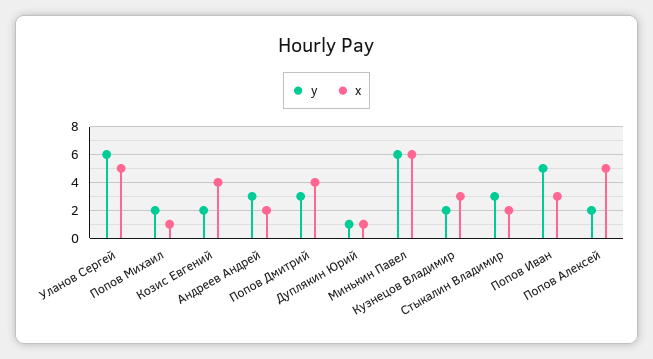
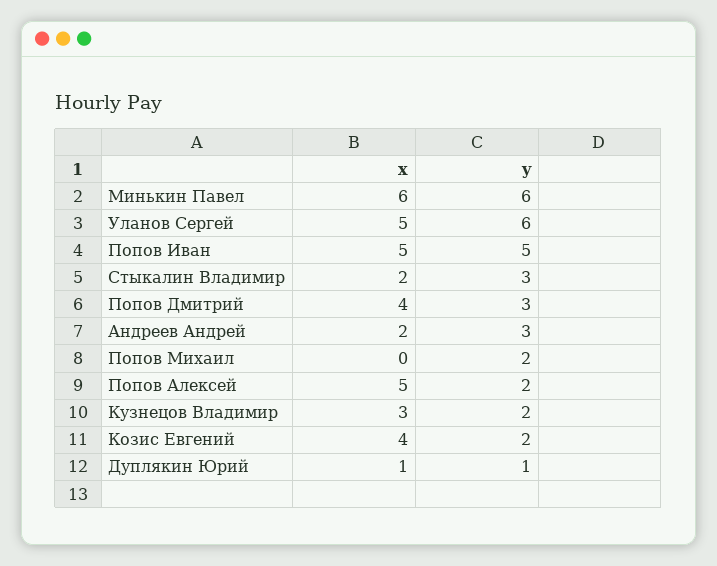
x, Попов Михаил: 1 -> 0
x, Попов Иван: 3 -> 5

